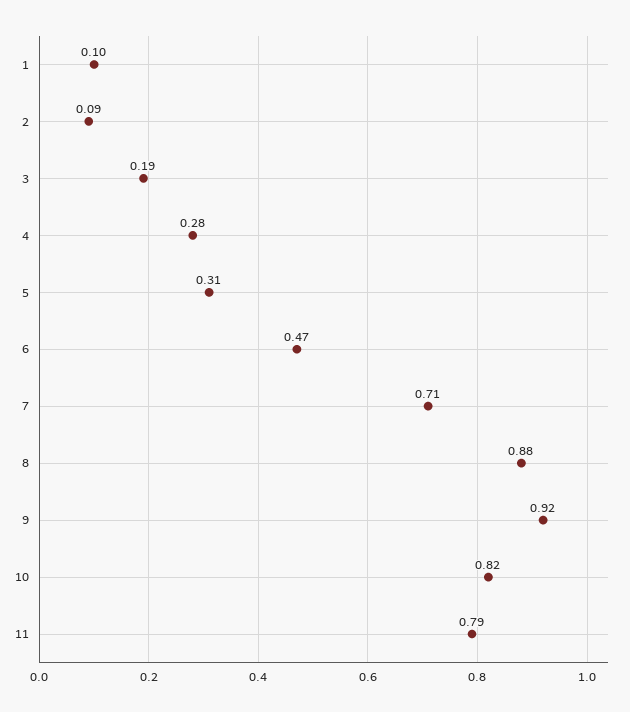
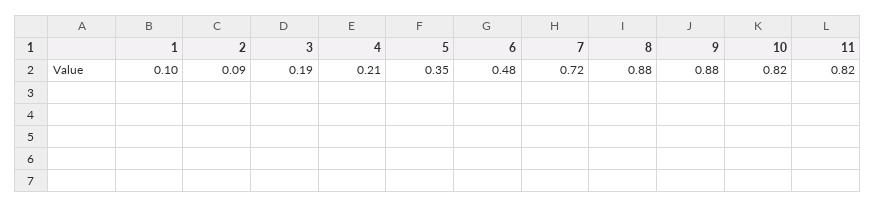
4: 0.28 -> 0.21
5: 0.31 -> 0.35
6: 0.47 -> 0.48
7: 0.71 -> 0.72
9: 0.92 -> 0.88
11: 0.79 -> 0.82

